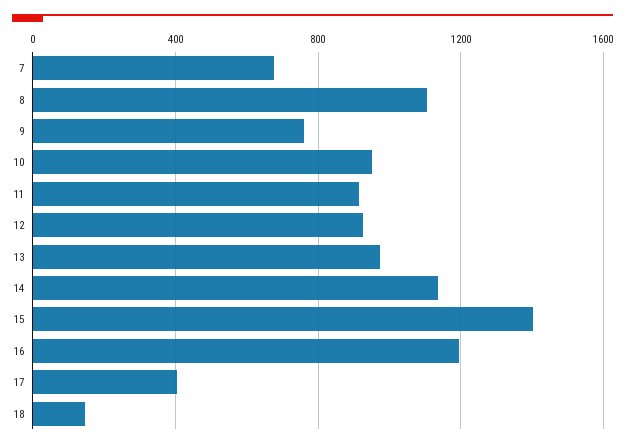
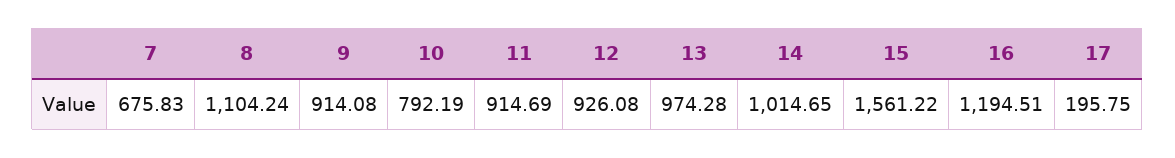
9: 750 -> 914.08
10: 950 -> 792.19
14: 1150 -> 1014.65
15: 1400 -> 1561.22
17: 400 -> 195.75
18: 150 -> none

